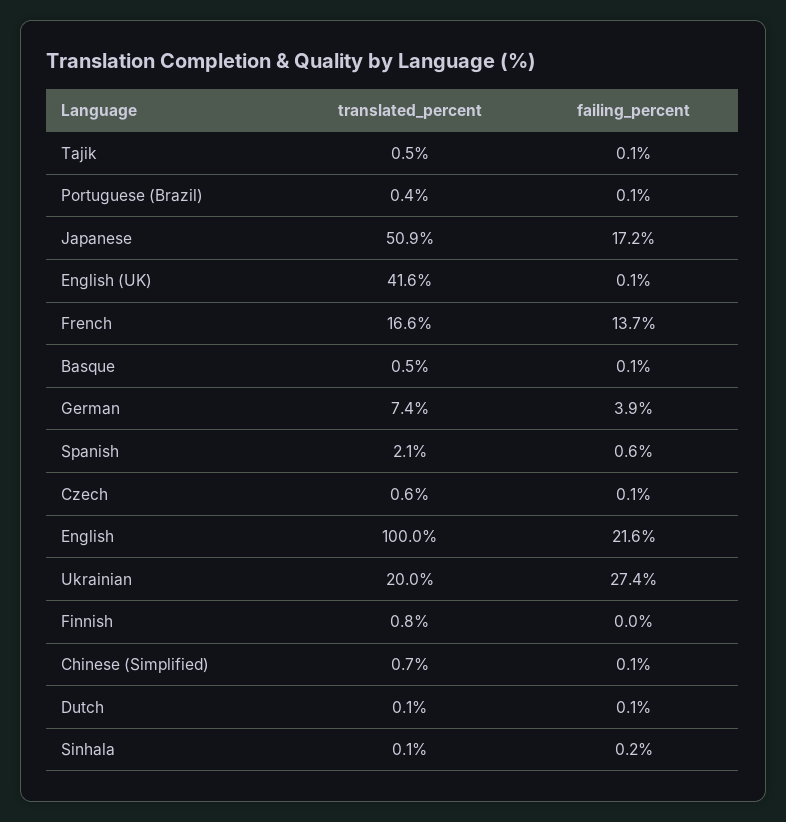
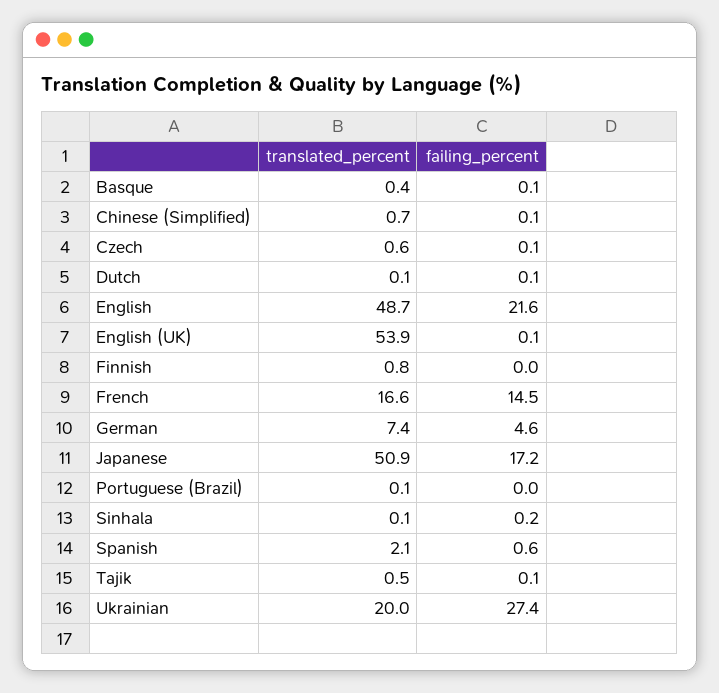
translated_percent, Portuguese (Brazil): 0.4 -> 0.1
failing_percent, Portuguese (Brazil): 0.1 -> 0
translated_percent, English (UK): 41.6 -> 53.9
failing_percent, French: 13.7 -> 14.5
translated_percent, Basque: 0.5 -> 0.4
failing_percent, German: 3.9 -> 4.6
translated_percent, English: 100 -> 48.7

